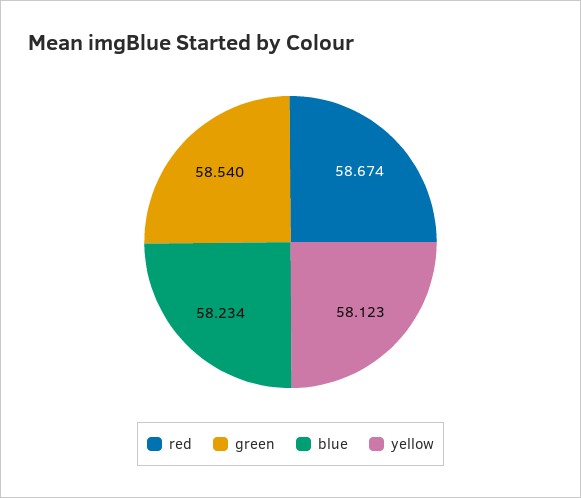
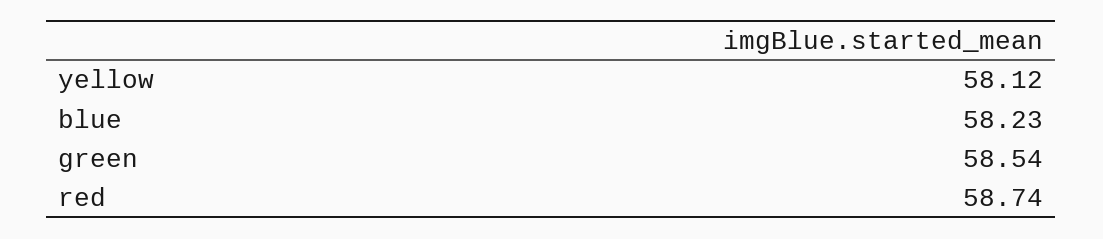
red: 58.674 -> 58.74

